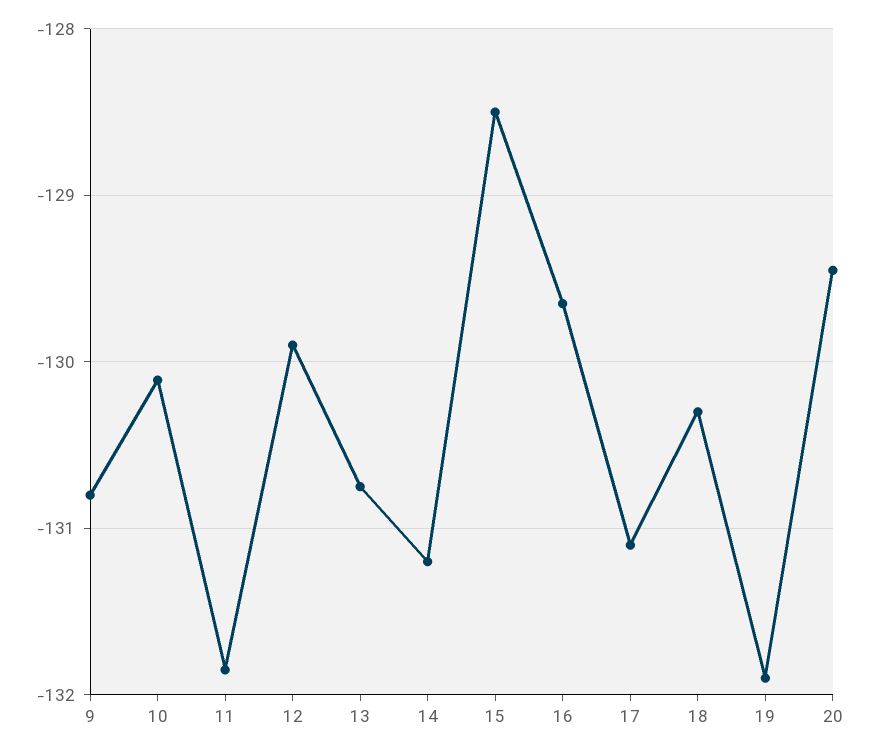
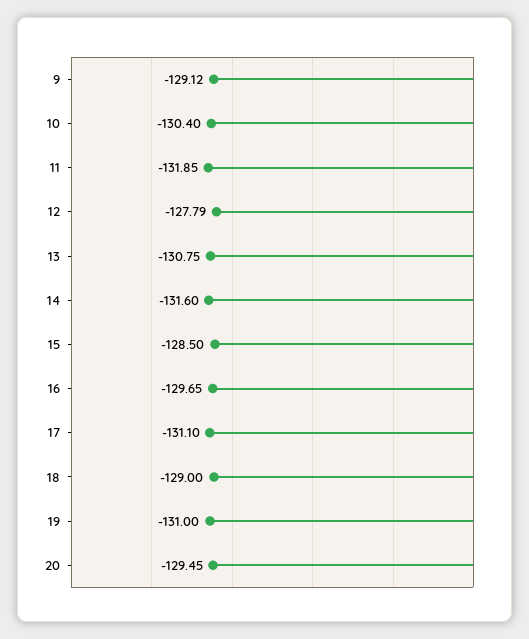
9: -130.8 -> -129.12
10: -130.1 -> -130.4
12: -129.9 -> -127.79
14: -131.2 -> -131.6
18: -130.3 -> -129
19: -131.9 -> -131

